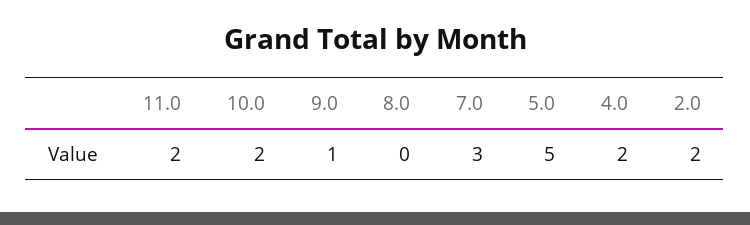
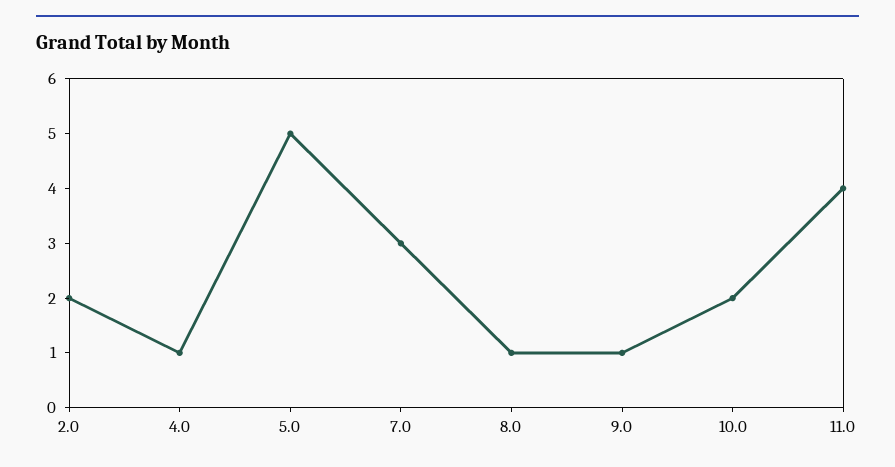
11.0: 2 -> 4
8.0: 0 -> 1
4.0: 2 -> 1

